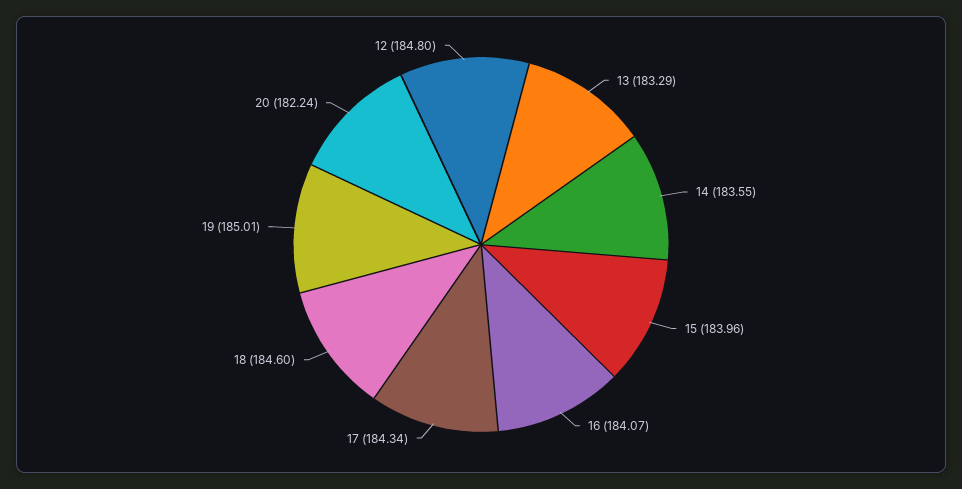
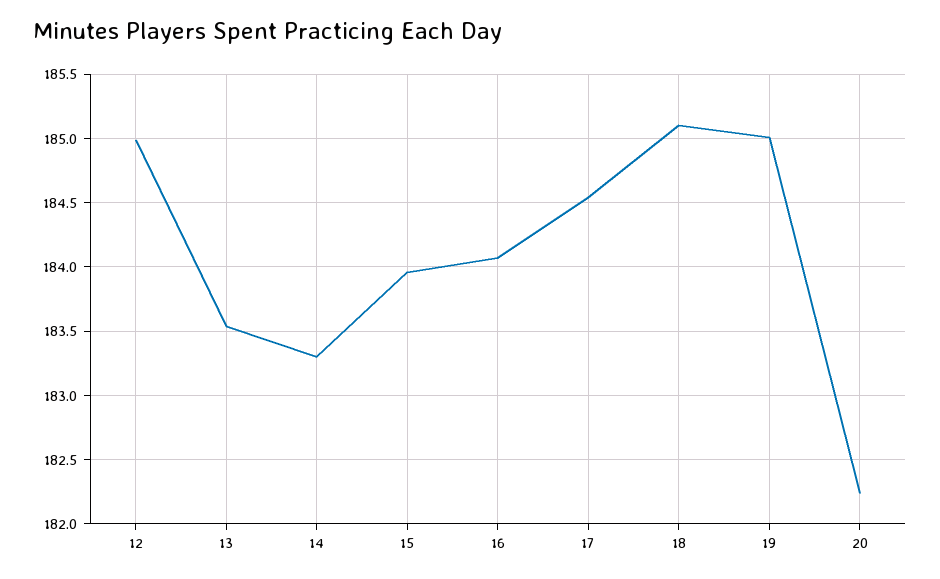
13: 183.29 -> 183.55
14: 183.55 -> 183.3
17: 184.34 -> 184.55
18: 184.6 -> 185.1
12: 184.8 -> 185

